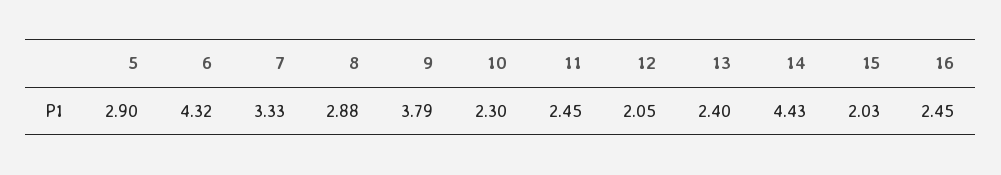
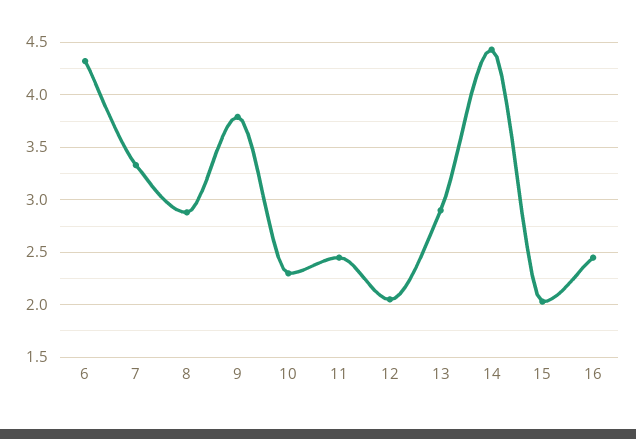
5: 2.9 -> none
13: 2.4 -> 2.9

